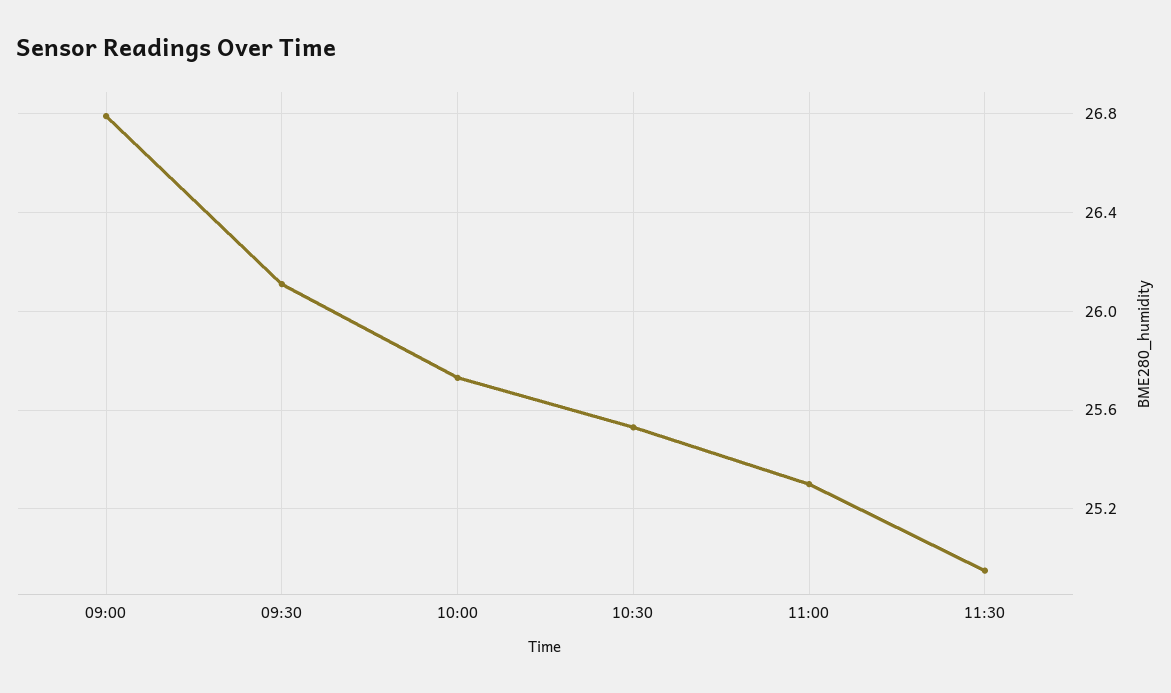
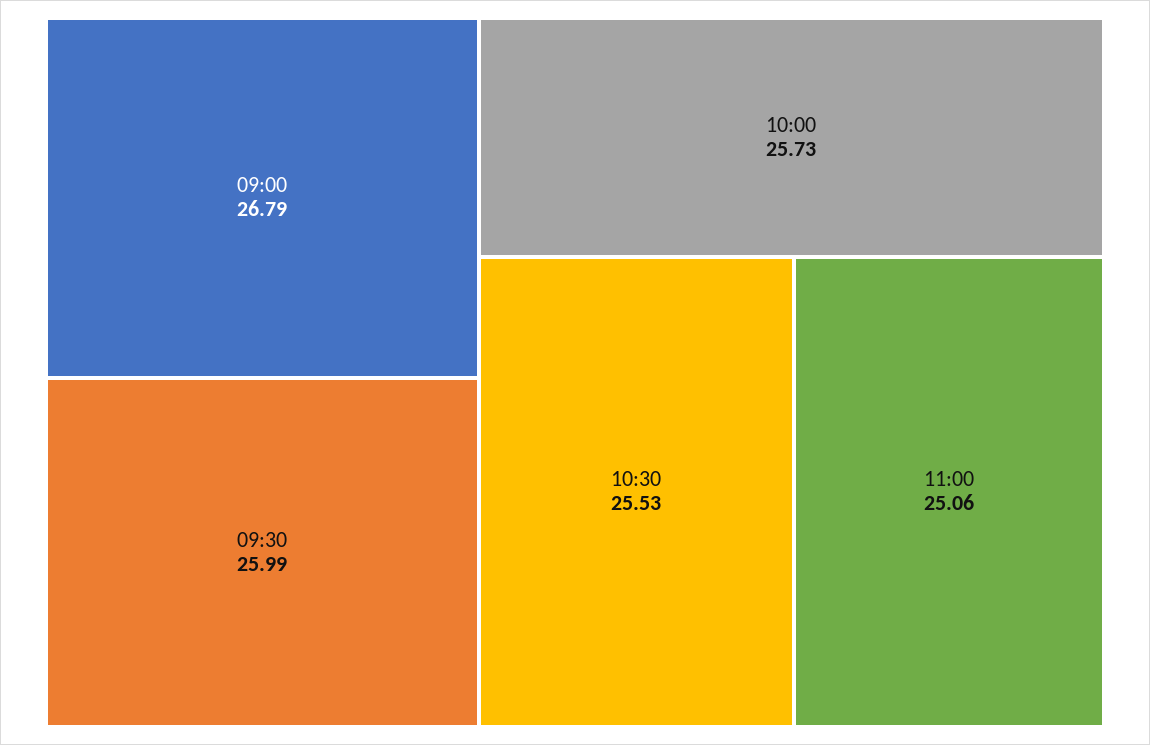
09:30: 26.1 -> 25.99
11:00: 25.3 -> 25.06
11:30: 24.95 -> none

